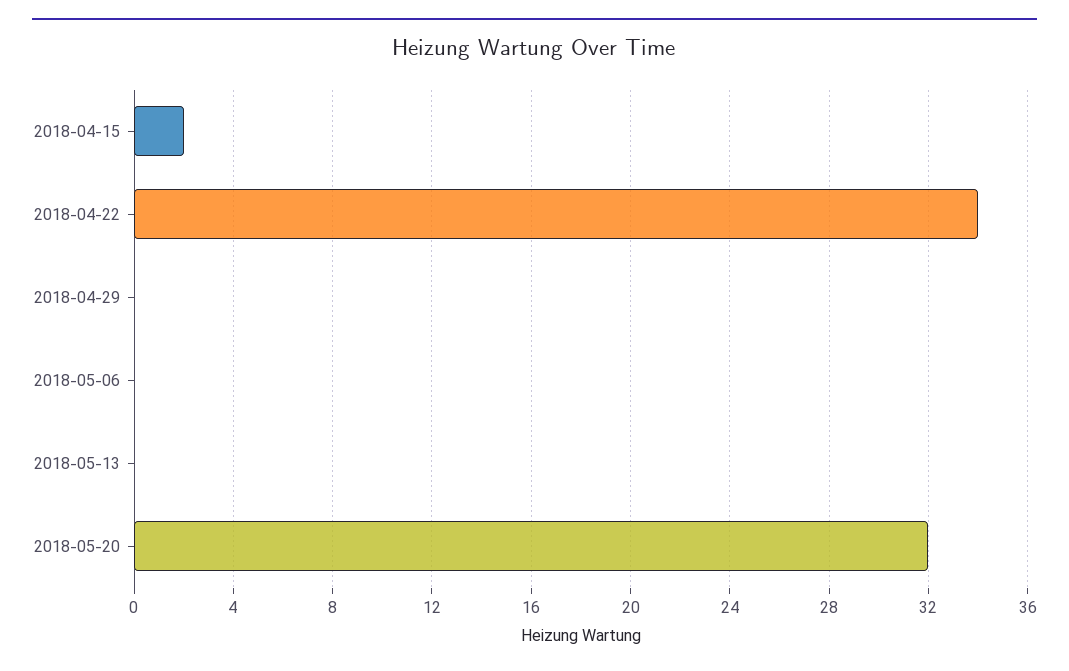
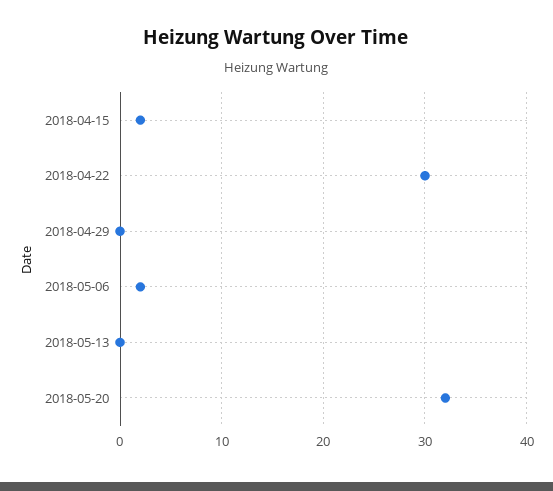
2018-04-22: 34 -> 30
2018-05-06: 0 -> 2

